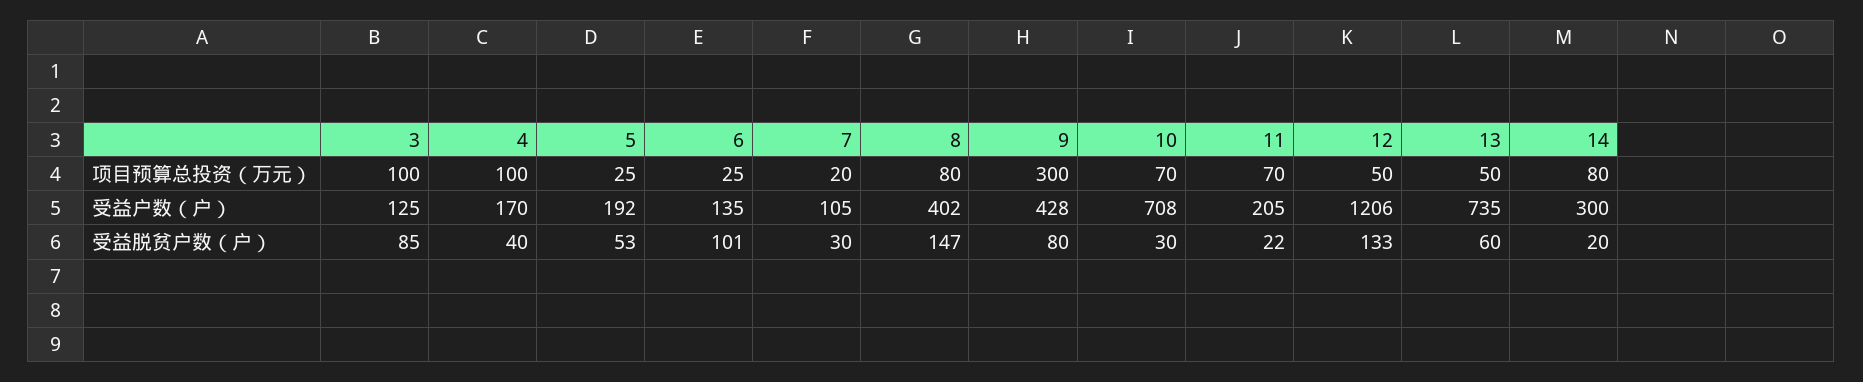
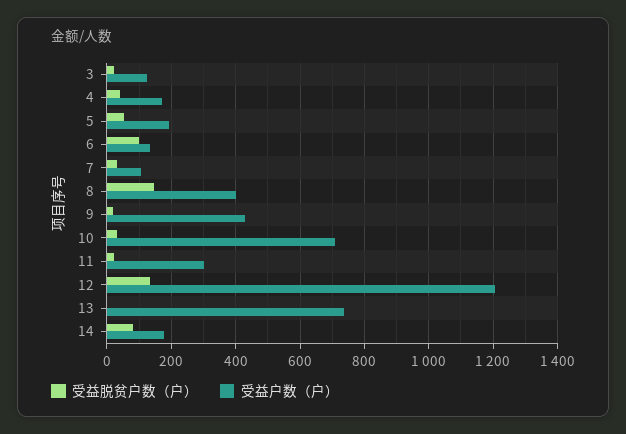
项目预算总投资（万元）, 3: 100 -> none
项目预算总投资（万元）, 4: 100 -> none
项目预算总投资（万元）, 5: 25 -> none
项目预算总投资（万元）, 6: 25 -> none
项目预算总投资（万元）, 7: 20 -> none
项目预算总投资（万元）, 8: 80 -> none
项目预算总投资（万元）, 9: 300 -> none
项目预算总投资（万元）, 10: 70 -> none
项目预算总投资（万元）, 11: 70 -> none
项目预算总投资（万元）, 12: 50 -> none
项目预算总投资（万元）, 13: 50 -> none
项目预算总投资（万元）, 14: 80 -> none
受益户数（户）, 11: 205 -> 300
受益户数（户）, 14: 300 -> 180
受益脱贫户数（户）, 3: 85 -> 20
受益脱贫户数（户）, 9: 80 -> 20
受益脱贫户数（户）, 13: 60 -> 0
受益脱贫户数（户）, 14: 20 -> 80

